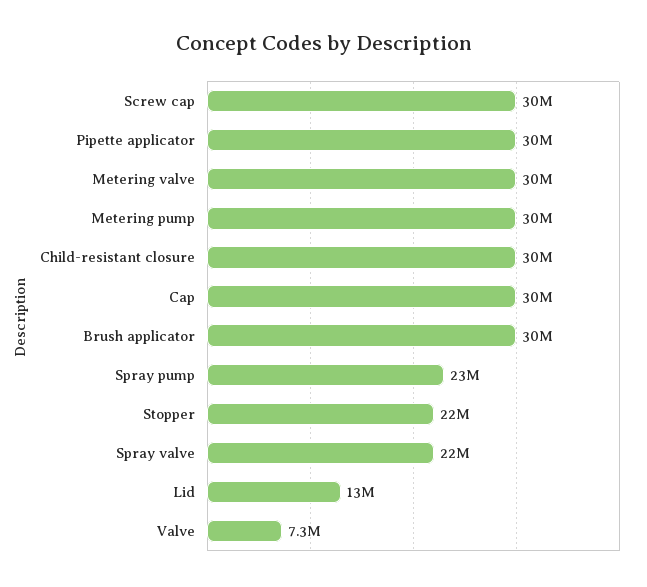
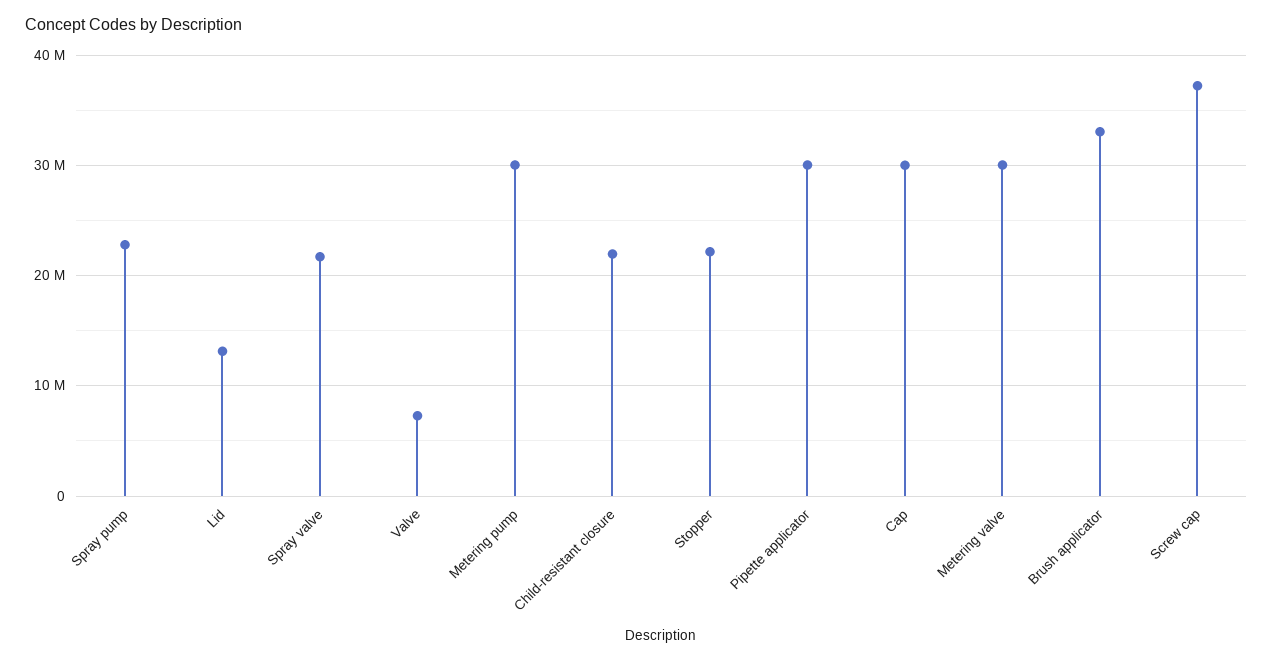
Screw cap: 30000000 -> 37000000
Child-resistant closure: 30000000 -> 22000000
Brush applicator: 30000000 -> 33000000

